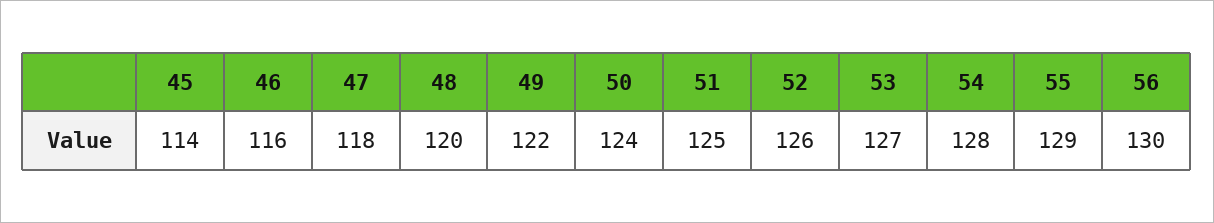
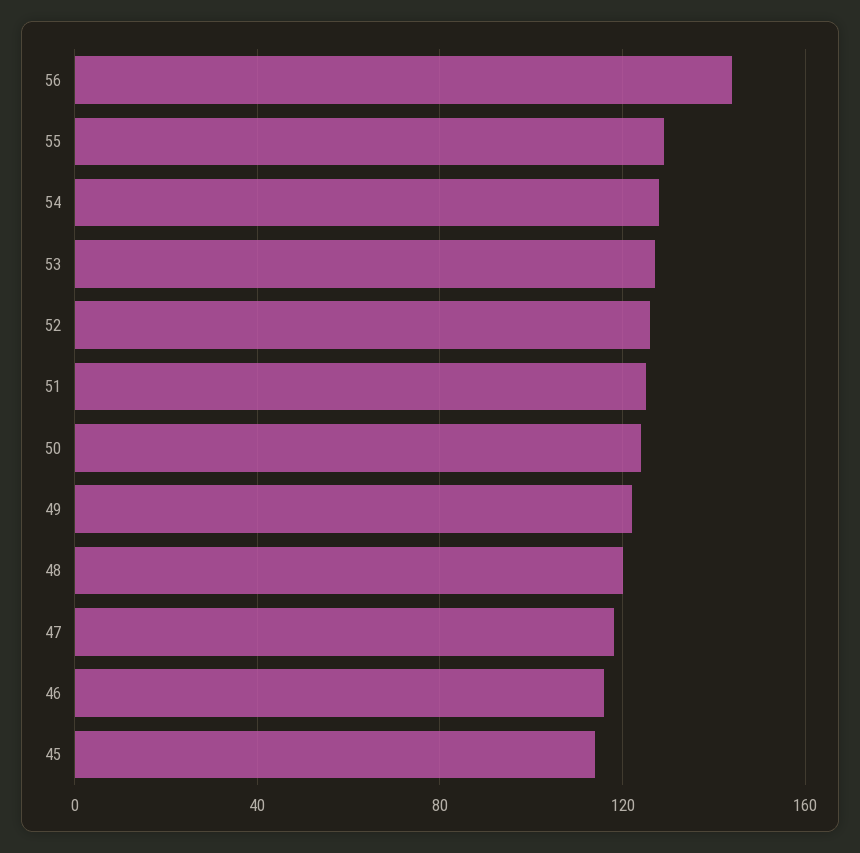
56: 130 -> 145

